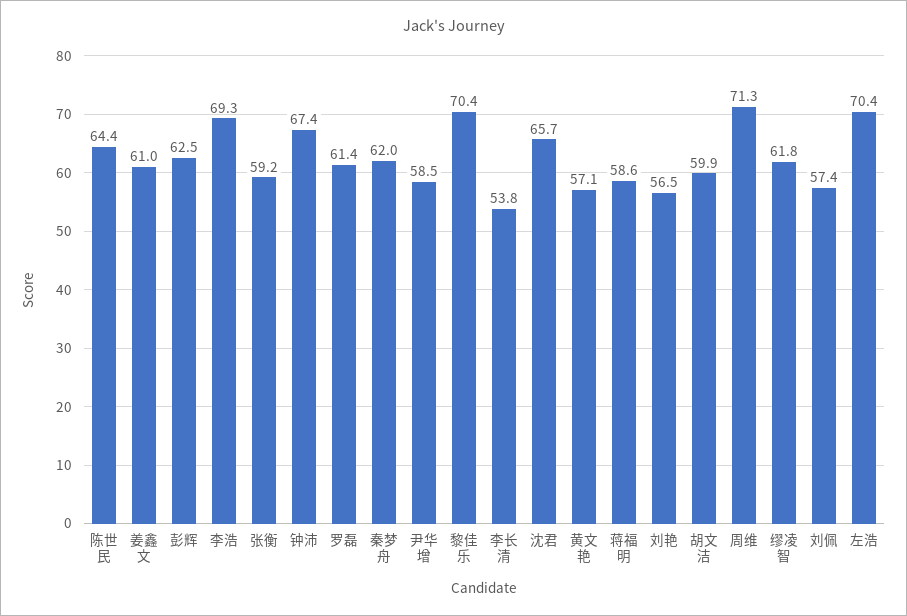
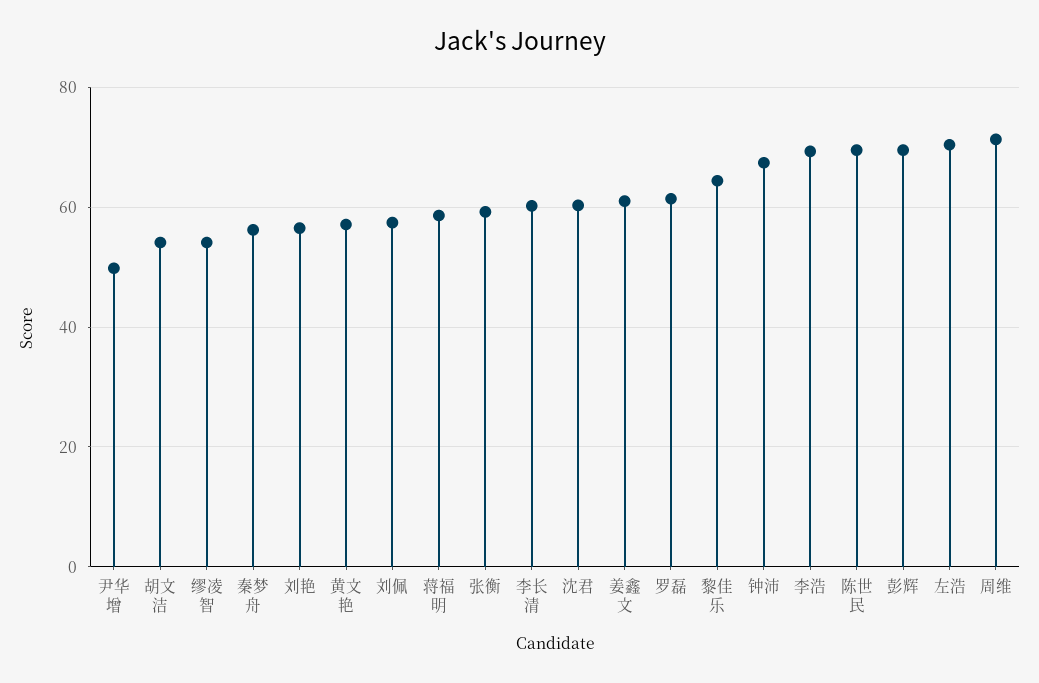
陈世民: 64.4 -> 70
彭辉: 62.5 -> 70
秦梦舟: 62 -> 56
尹华增: 58.5 -> 50
黎佳乐: 70.4 -> 64
李长清: 53.8 -> 60
沈君: 65.7 -> 60
胡文洁: 59.9 -> 54
缪凌智: 61.8 -> 54

